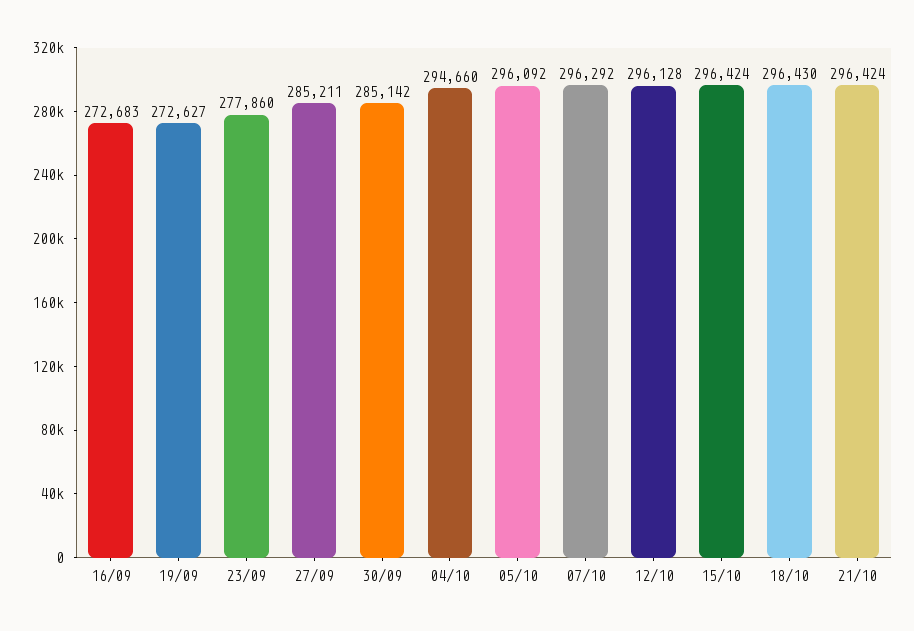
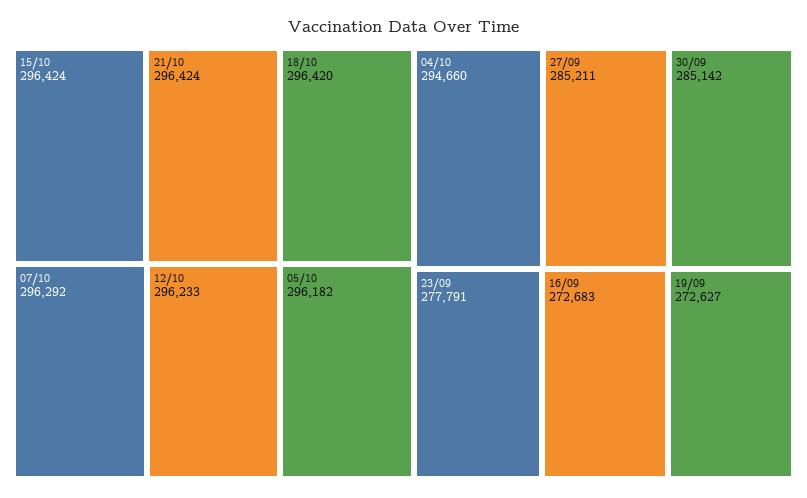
23/09: 277860 -> 277791
05/10: 296092 -> 296182
12/10: 296128 -> 296233
18/10: 296430 -> 296420

